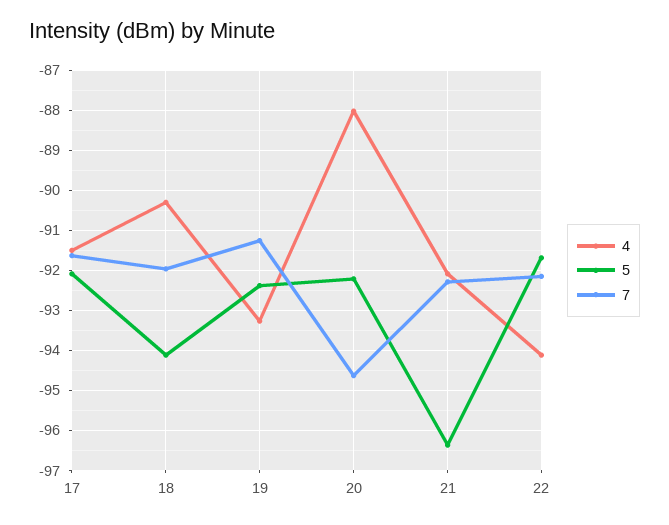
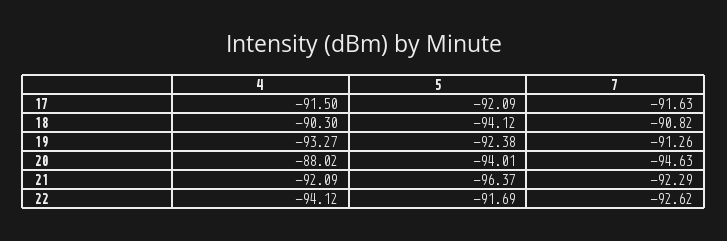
7, 18: -92 -> -90.82
5, 20: -92.2 -> -94.01
7, 22: -92.2 -> -92.62

